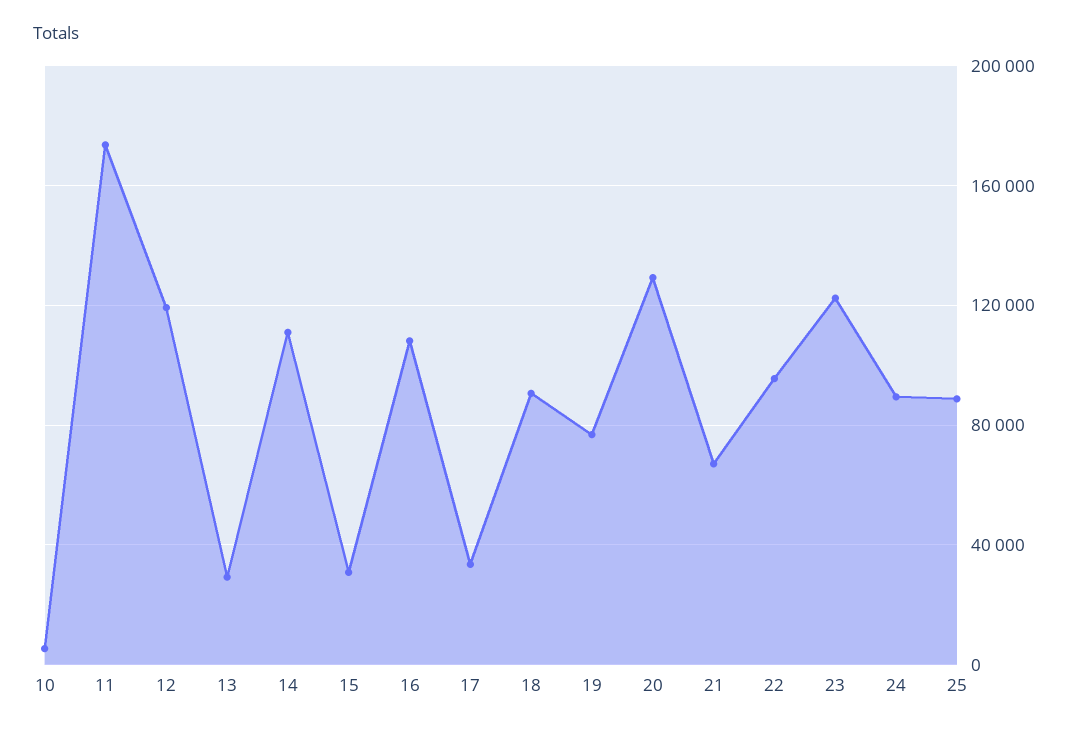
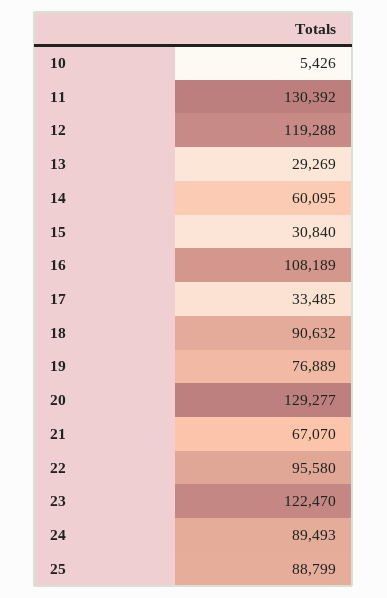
11: 175000 -> 130392
14: 110000 -> 60095

